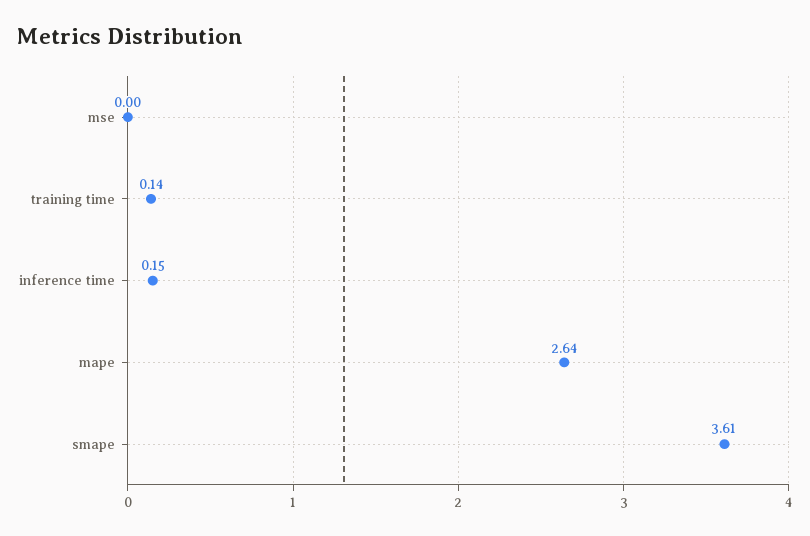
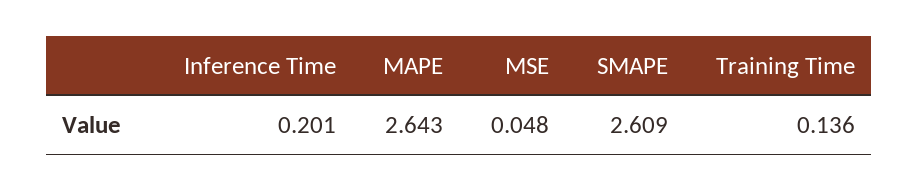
mse: 0 -> 0.048
inference time: 0.15 -> 0.201
smape: 3.61 -> 2.609

